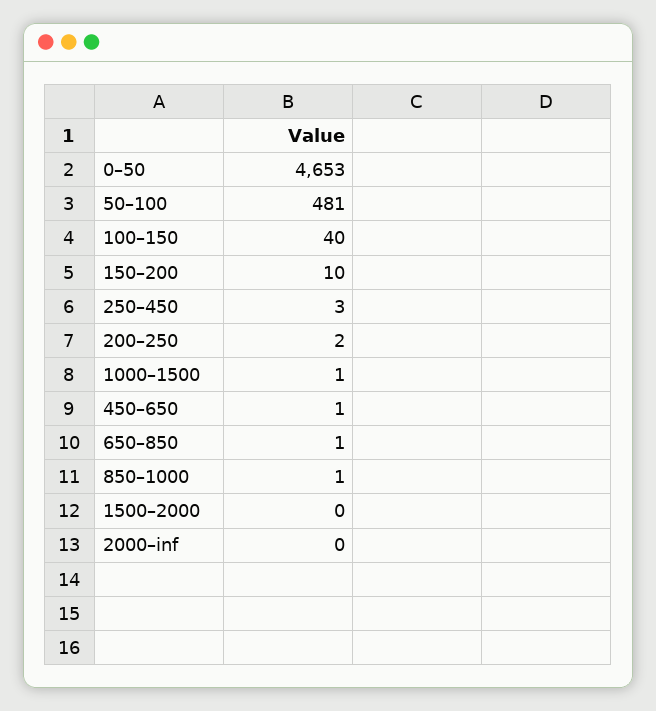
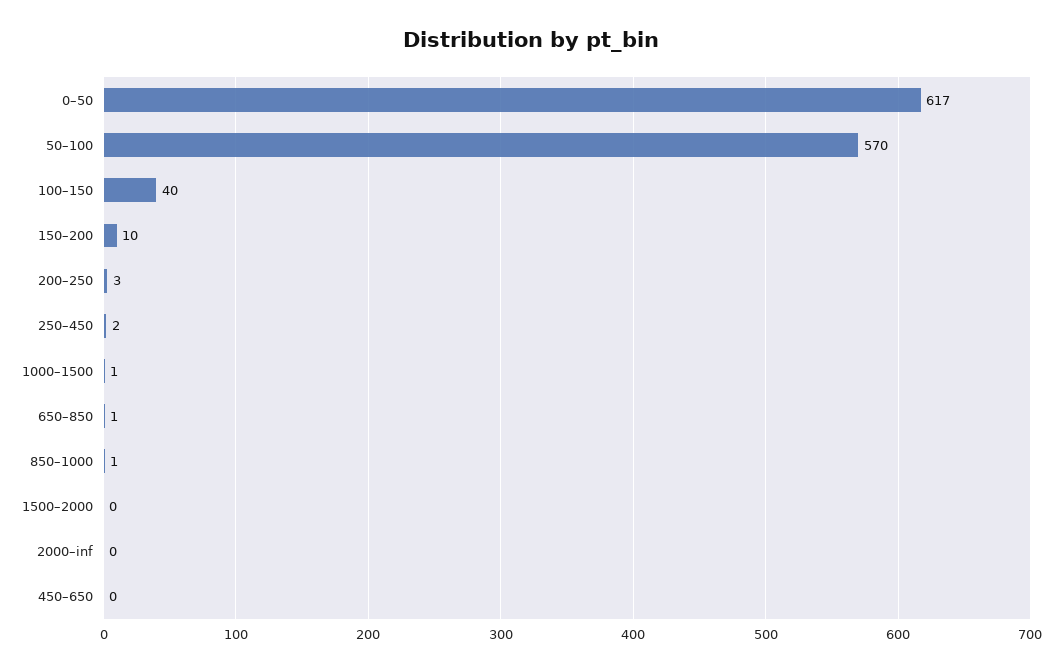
0–50: 4653 -> 617
50–100: 481 -> 570
250–450: 3 -> 2
200–250: 2 -> 3
450–650: 1 -> 0

